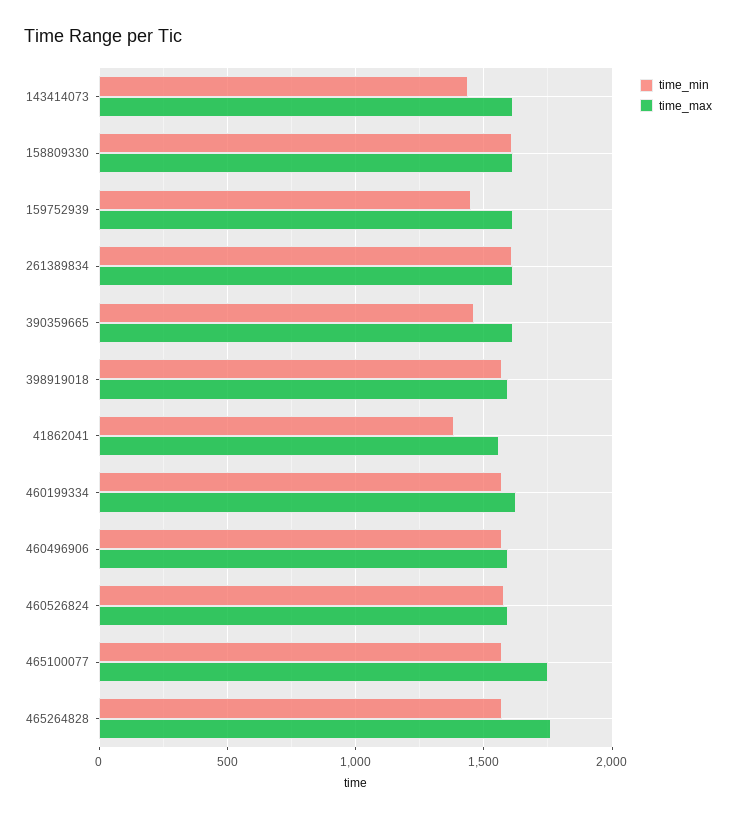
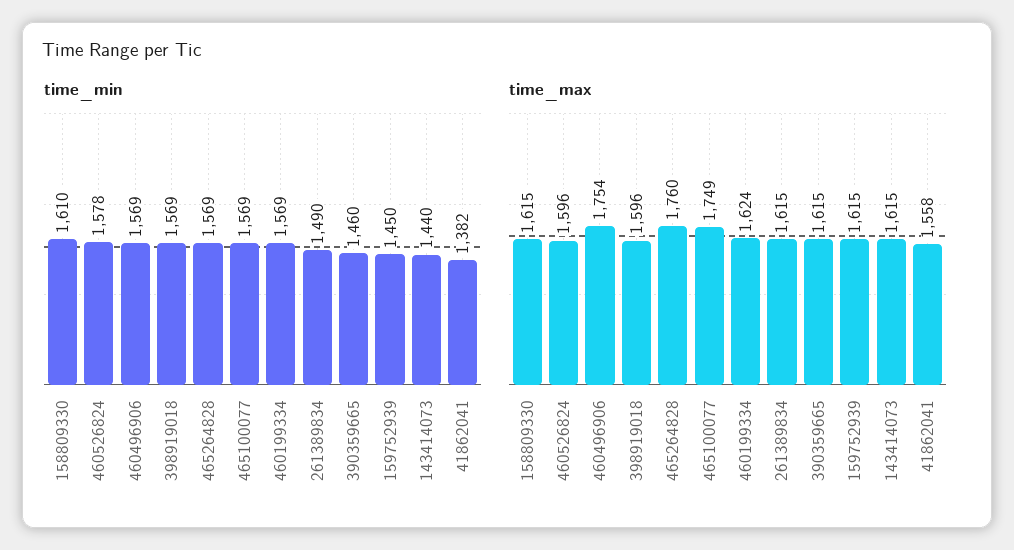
time_min, 261389834: 1600 -> 1490
time_max, 460496906: 1600 -> 1754

